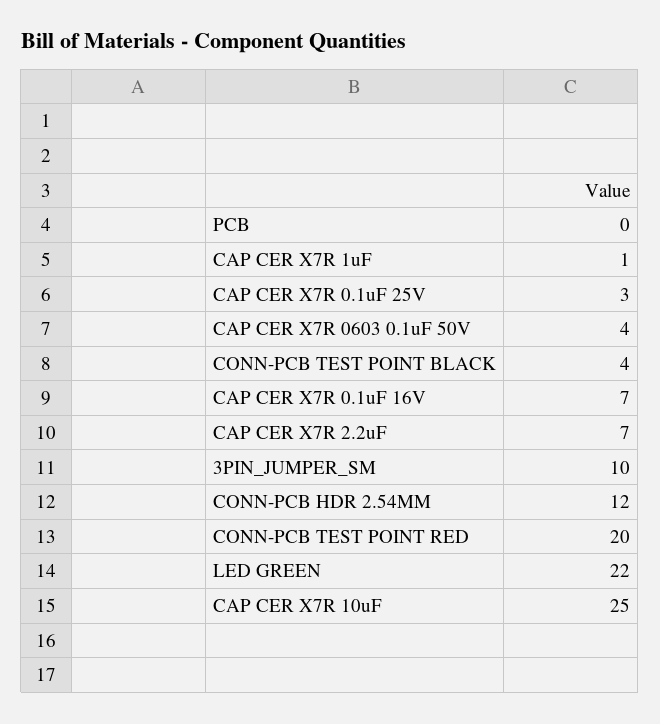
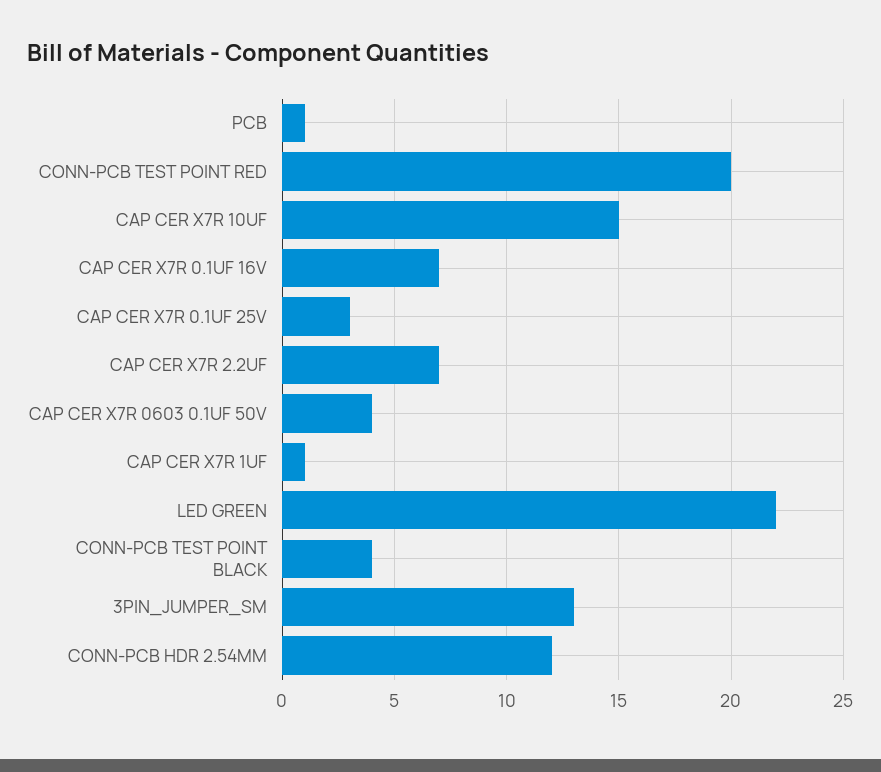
PCB: 0 -> 1
3PIN_JUMPER_SM: 10 -> 13
CAP CER X7R 10uF: 25 -> 15

